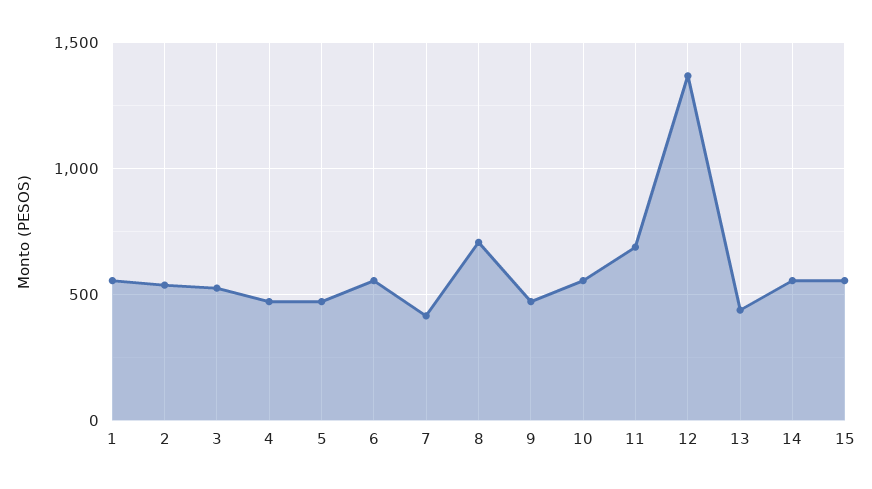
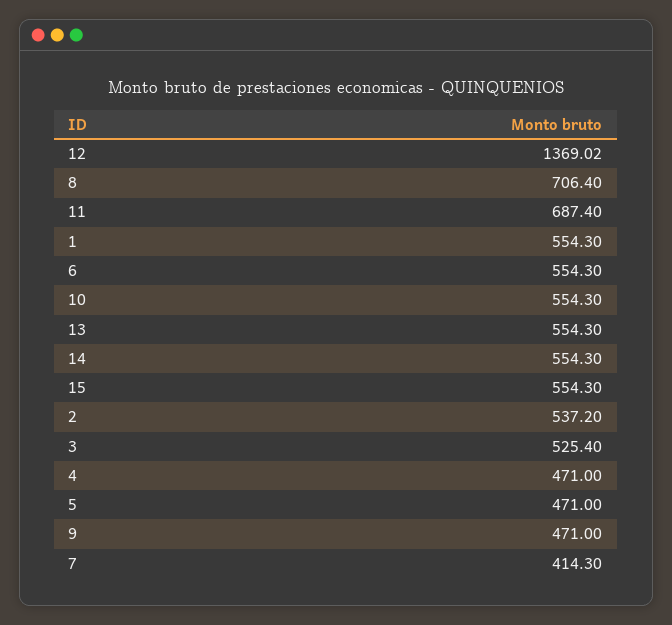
13: 450 -> 554.3

